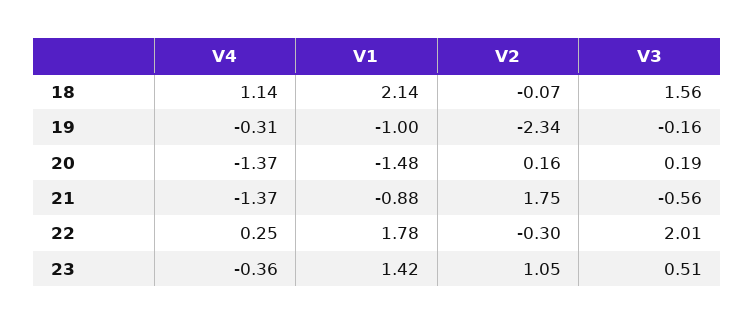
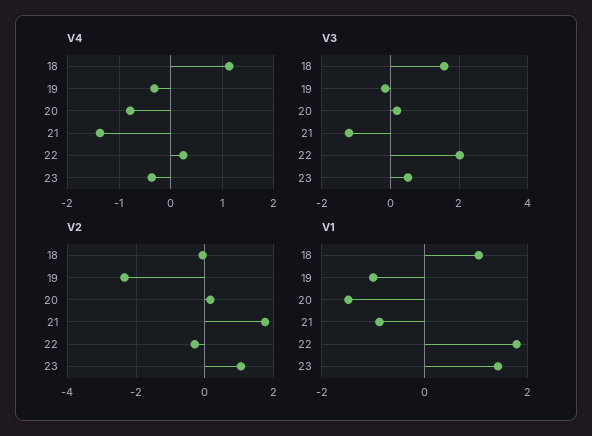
V1, 18: 2.14 -> 1
V4, 20: -1.37 -> -0.8
V3, 21: -0.56 -> -1.2

